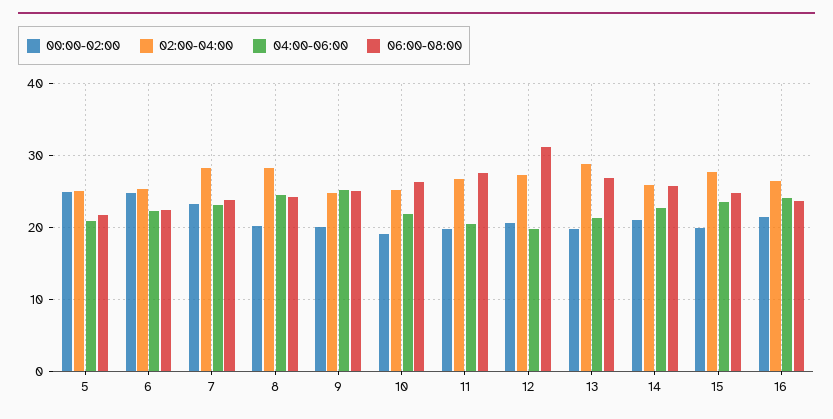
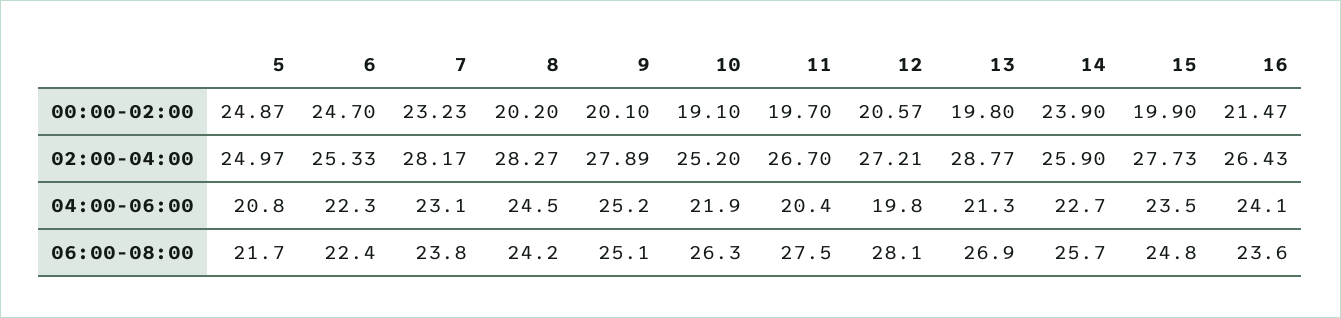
02:00-04:00, 9: 25 -> 27.89
06:00-08:00, 12: 31 -> 28.1
00:00-02:00, 14: 21 -> 23.9

